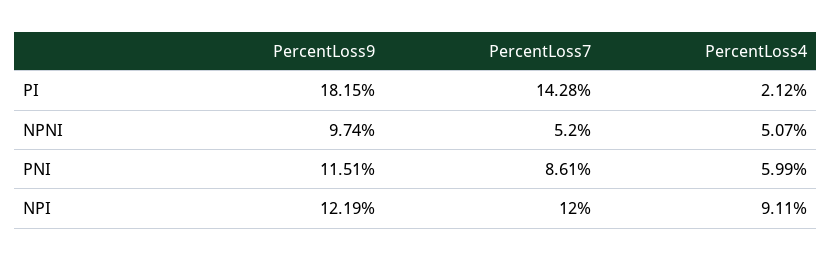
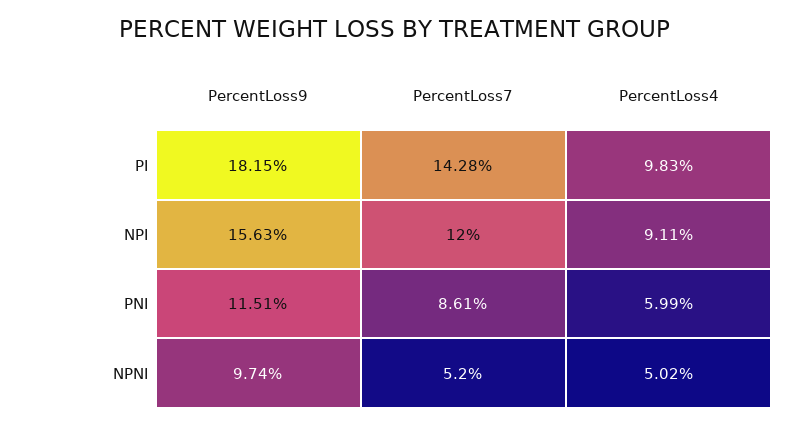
PercentLoss4, PI: 2.12 -> 9.83
PercentLoss4, NPNI: 5.07 -> 5.02
PercentLoss9, NPI: 12.19 -> 15.63

